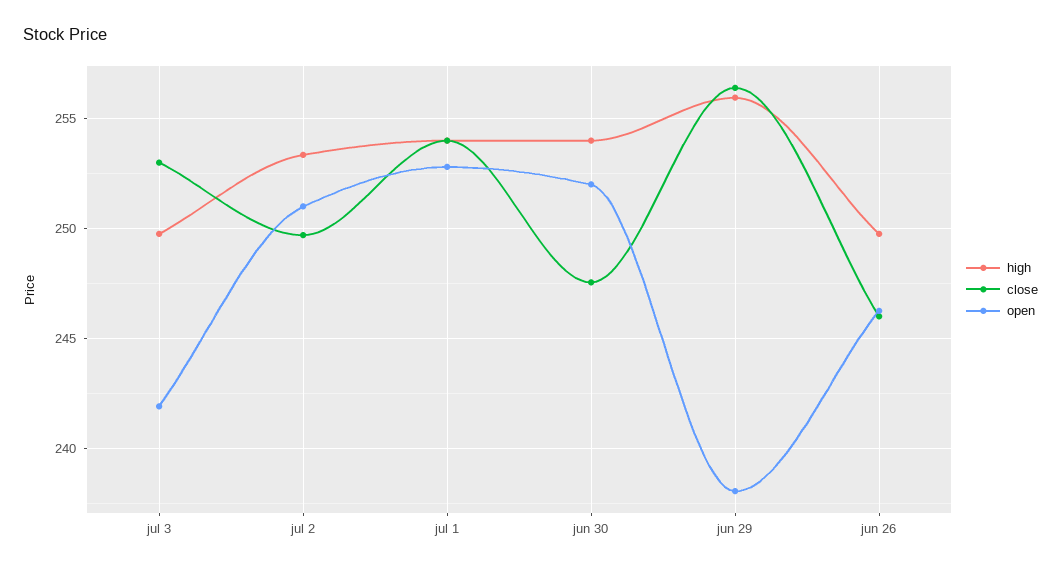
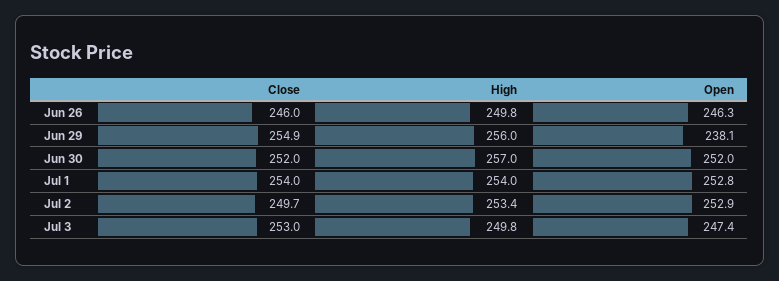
open, jul 3: 242 -> 247.4
open, jul 2: 251 -> 252.9
high, jun 30: 254 -> 257
close, jun 30: 247.5 -> 252
close, jun 29: 256.5 -> 254.9

